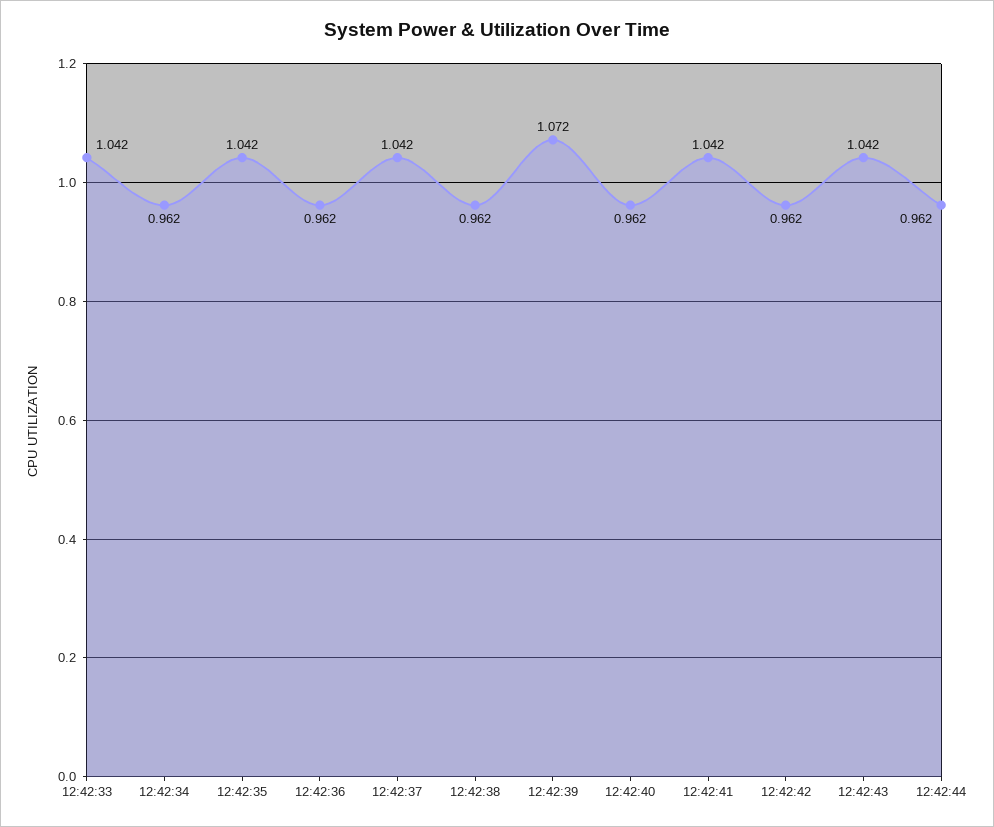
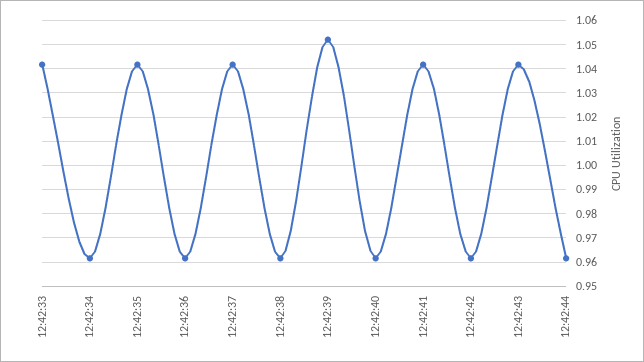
12:42:39: 1.072 -> 1.0525

